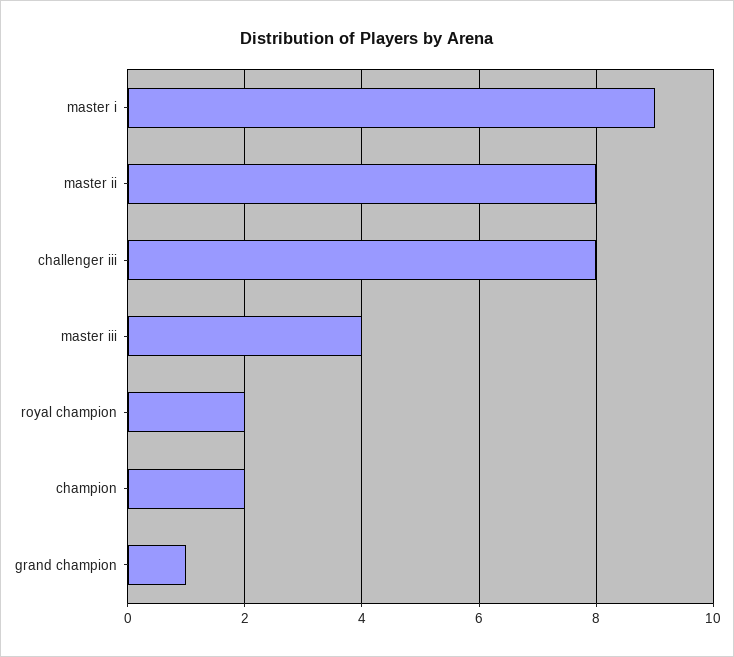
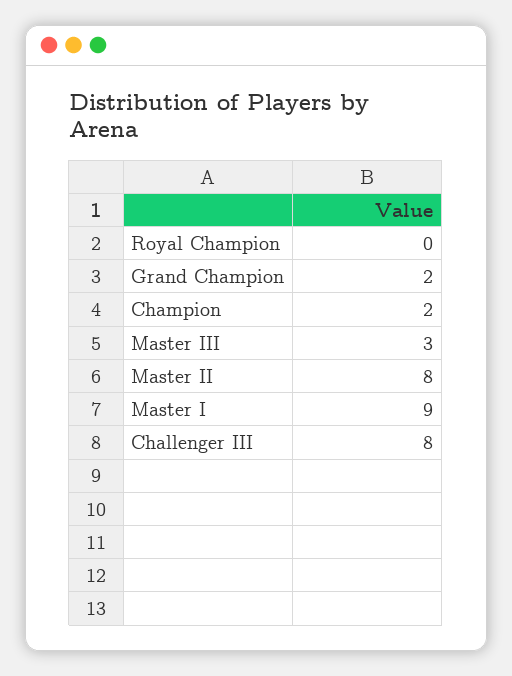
master iii: 4 -> 3
royal champion: 2 -> 0
grand champion: 1 -> 2

